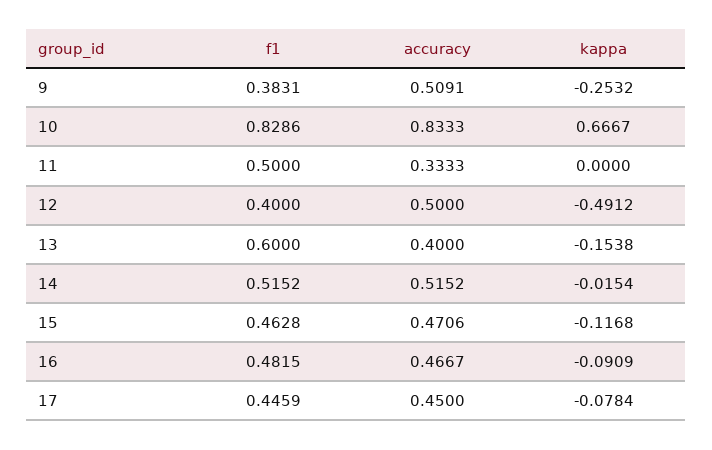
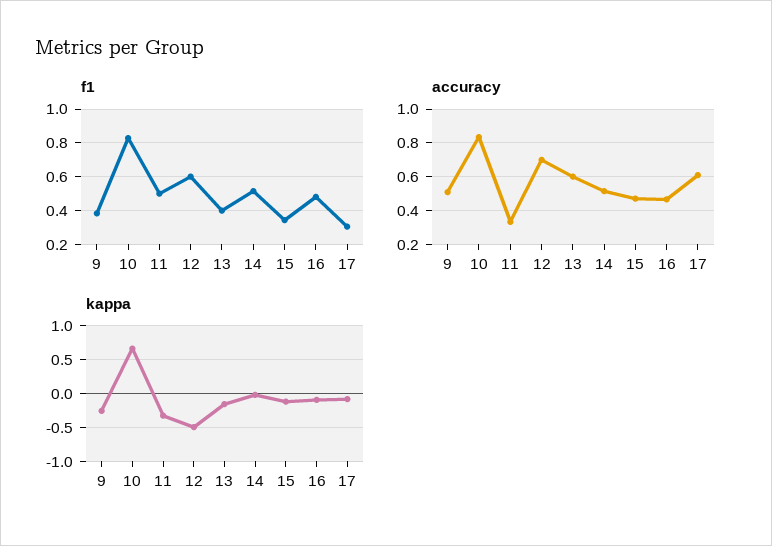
kappa, 11: 0 -> -0.3
f1, 12: 0.4 -> 0.6
accuracy, 12: 0.5 -> 0.7
f1, 13: 0.6 -> 0.4
accuracy, 13: 0.4 -> 0.6
f1, 15: 0.4628 -> 0.35
f1, 17: 0.4459 -> 0.3
accuracy, 17: 0.45 -> 0.6

